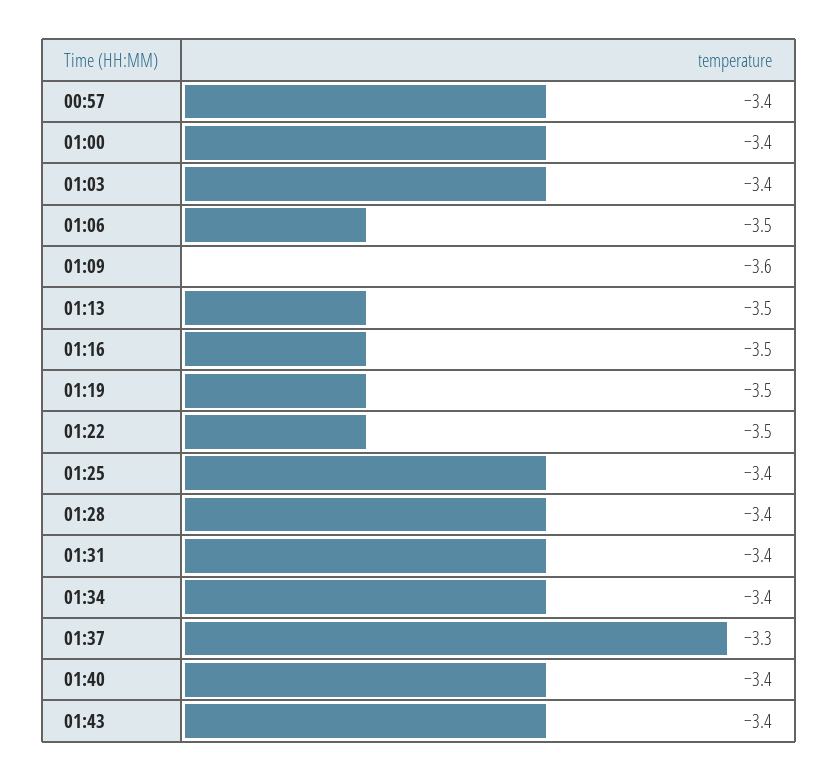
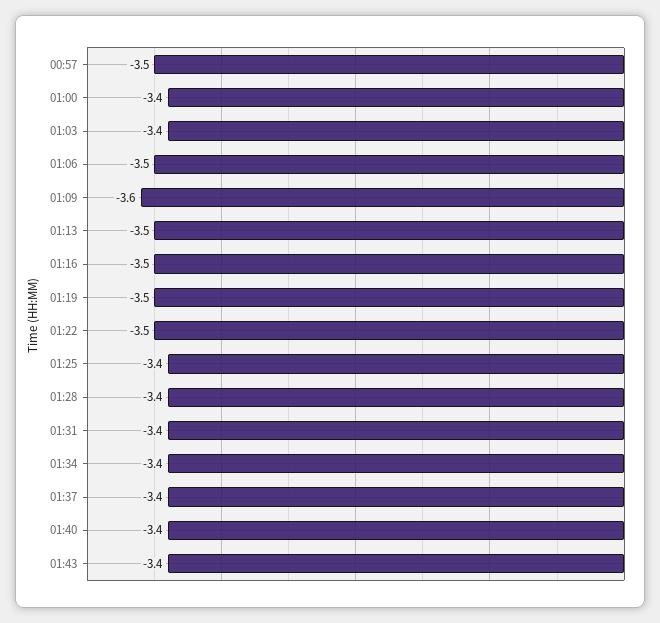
00:57: -3.4 -> -3.5
01:37: -3.3 -> -3.4

